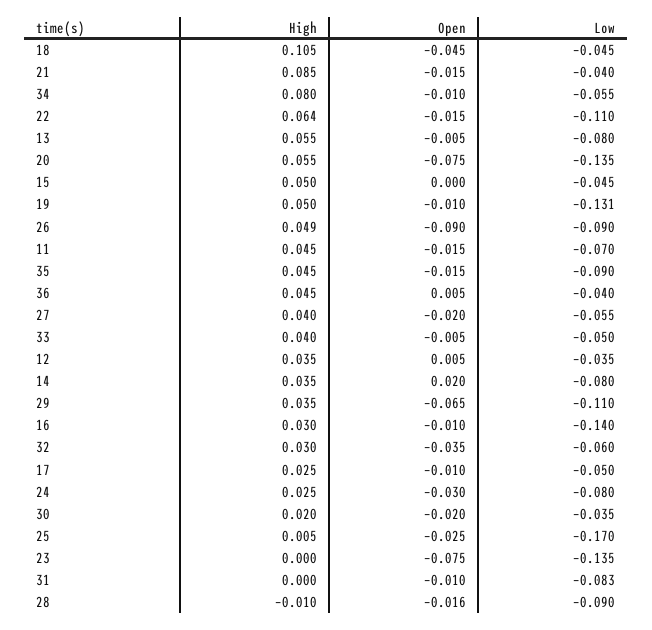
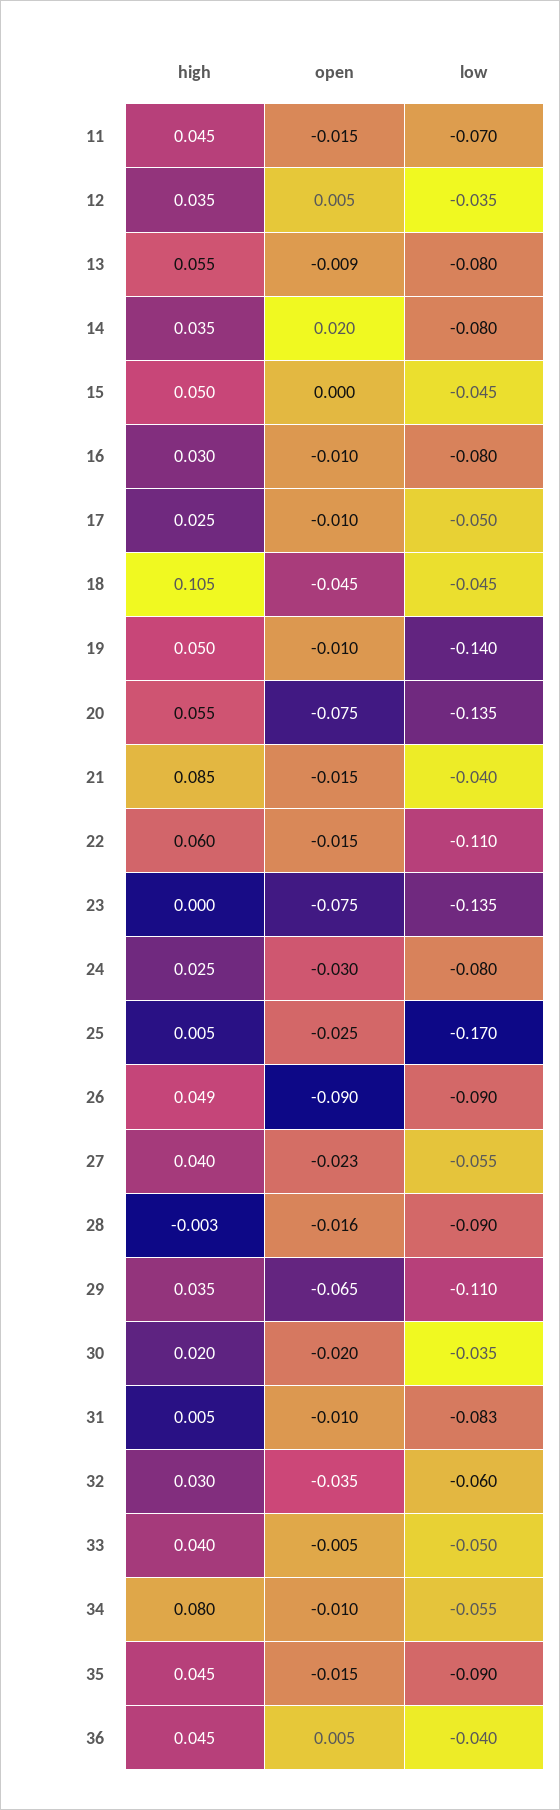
High, 22: 0.064 -> 0.06
Open, 13: -0.005 -> -0.009
Low, 19: -0.131 -> -0.14
Open, 27: -0.02 -> -0.023
Low, 16: -0.14 -> -0.08
High, 31: 0 -> 0.005
High, 28: -0.01 -> -0.003

